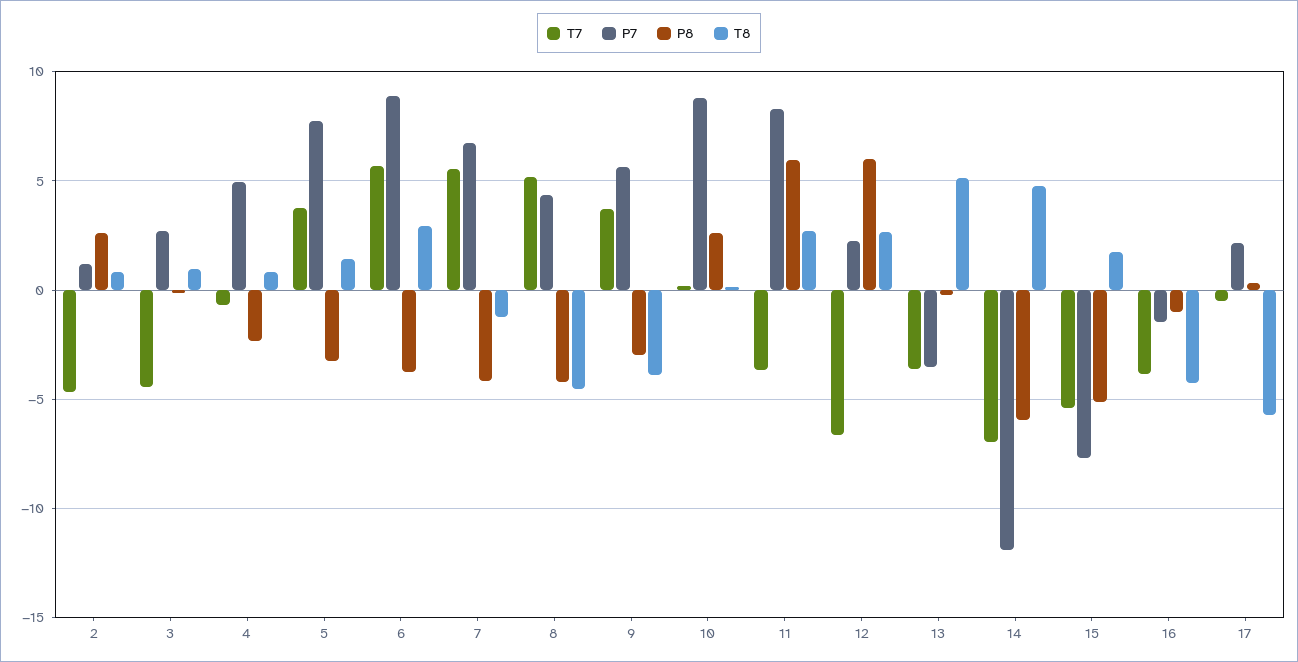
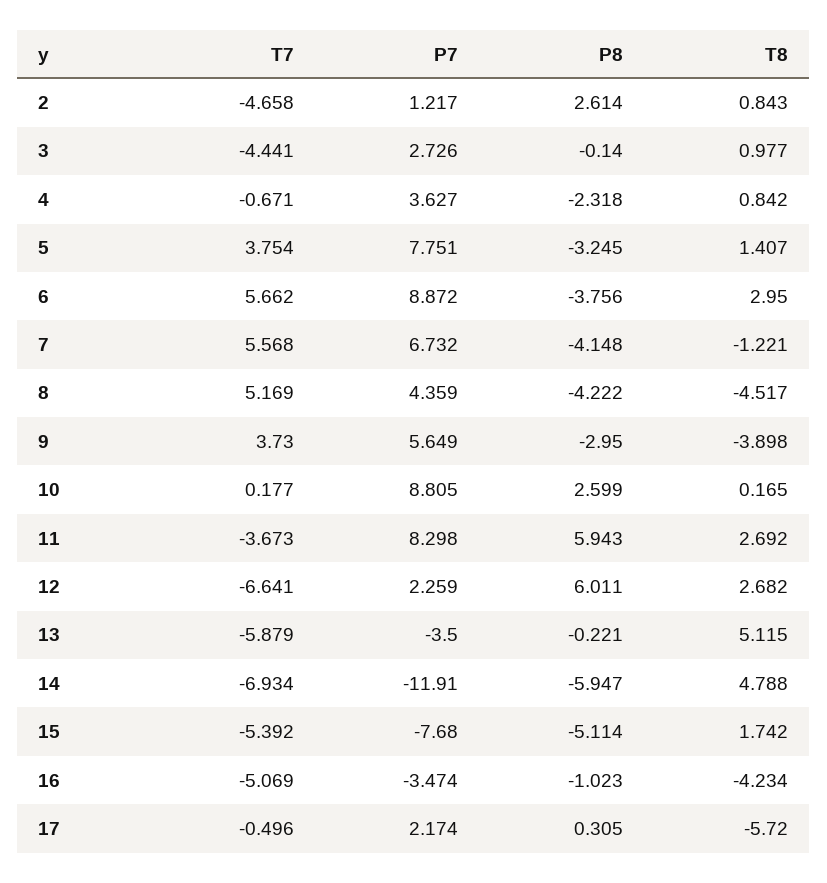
P7, 4: 5 -> 3.627
T7, 13: -3.5 -> -5.879
T7, 16: -4 -> -5.069
P7, 16: -1.5 -> -3.474

